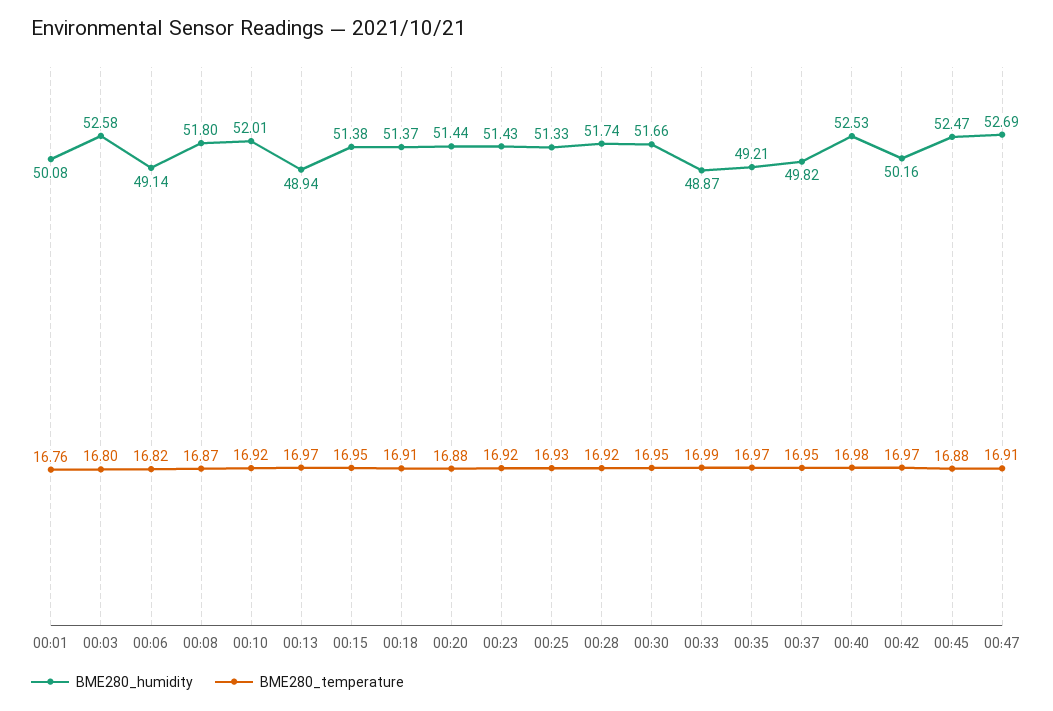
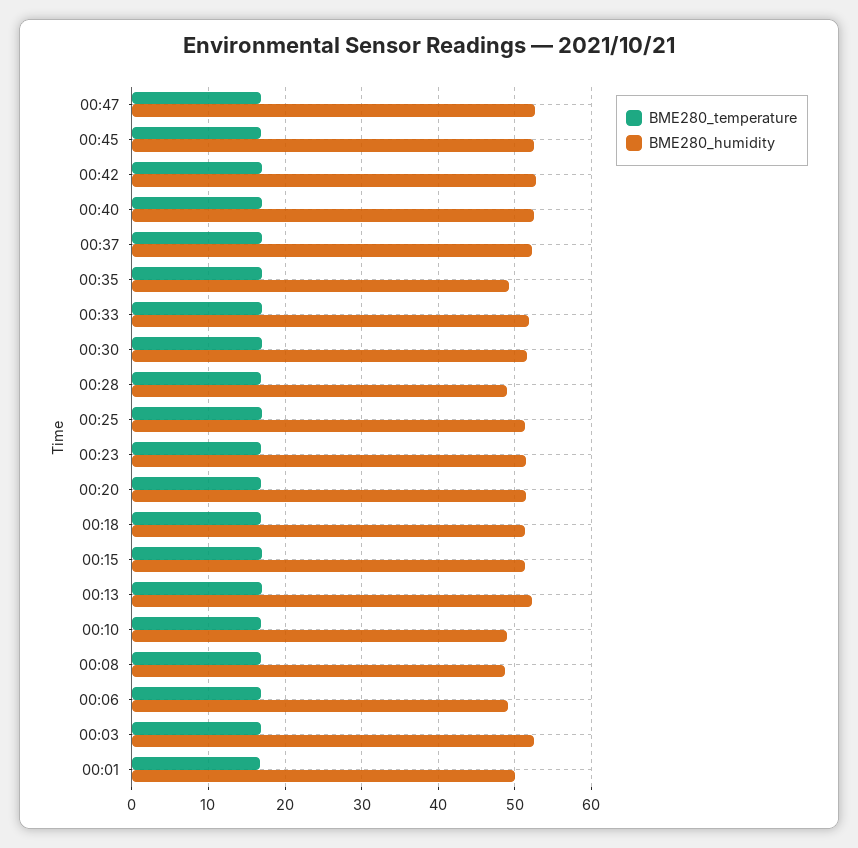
BME280_humidity, 00:08: 51.8 -> 49
BME280_humidity, 00:10: 52.01 -> 49
BME280_humidity, 00:13: 48.94 -> 52
BME280_humidity, 00:28: 51.74 -> 49
BME280_humidity, 00:33: 48.87 -> 52
BME280_humidity, 00:37: 49.82 -> 52
BME280_humidity, 00:42: 50.16 -> 53

